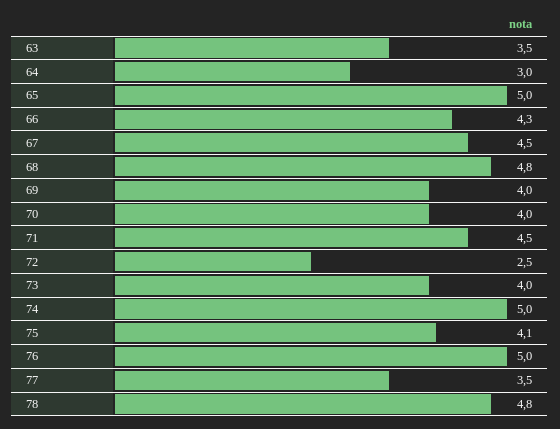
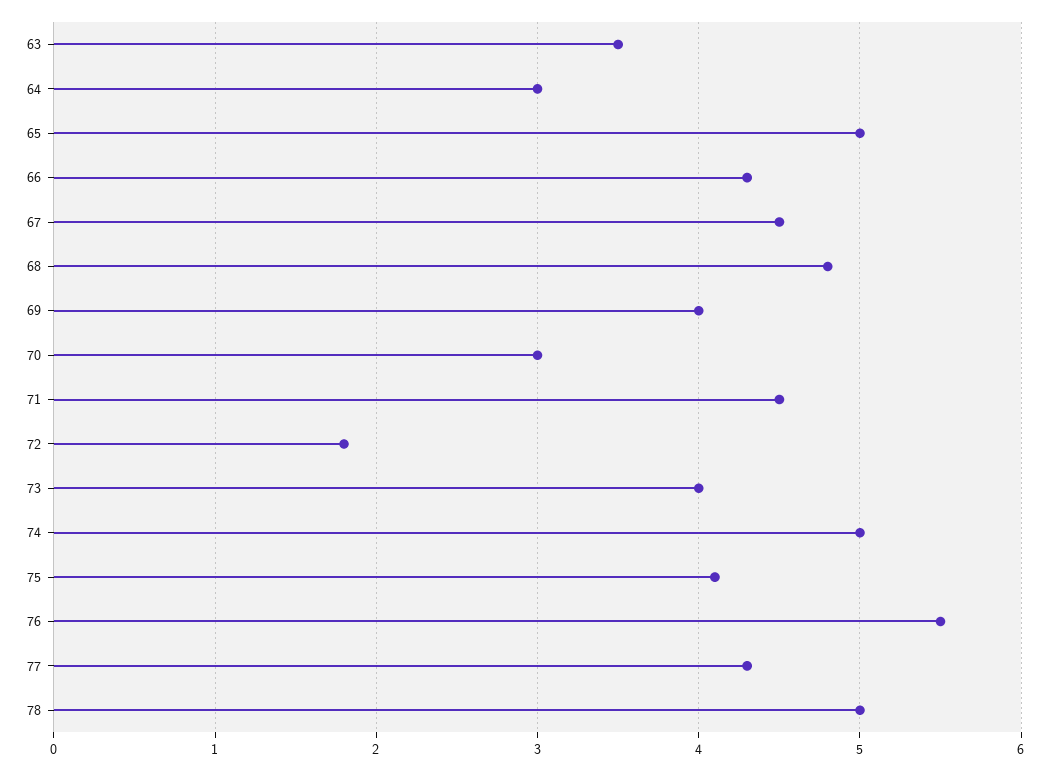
70: 4 -> 3
72: 2.5 -> 1.8
76: 5 -> 5.5
77: 3.5 -> 4.3
78: 4.8 -> 5

